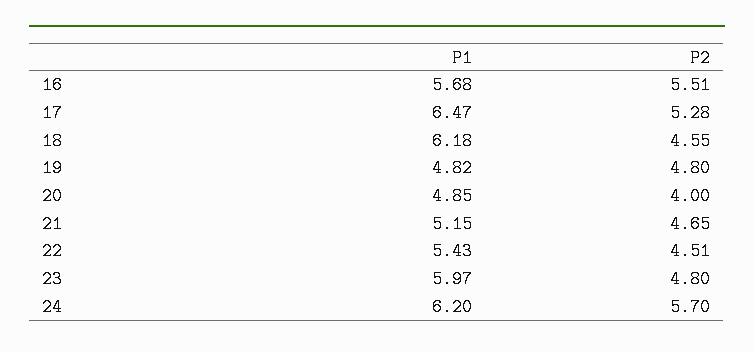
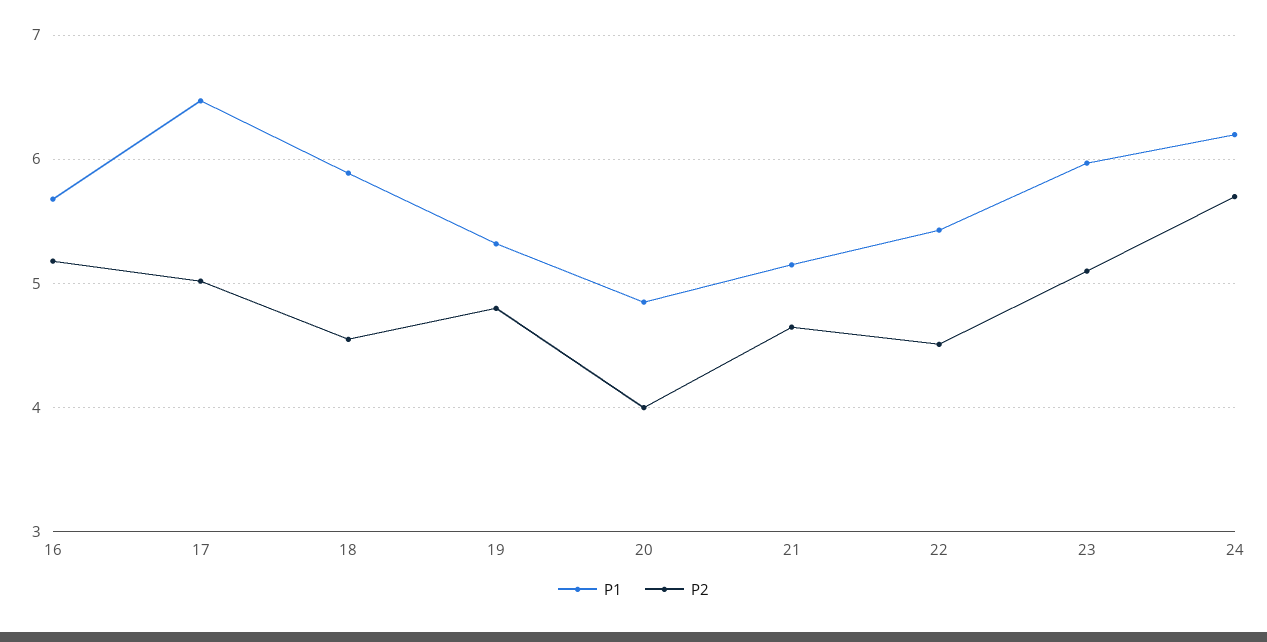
P2, 16: 5.51 -> 5.2
P2, 17: 5.28 -> 5
P1, 18: 6.18 -> 5.9
P1, 19: 4.82 -> 5.3
P2, 23: 4.8 -> 5.1

